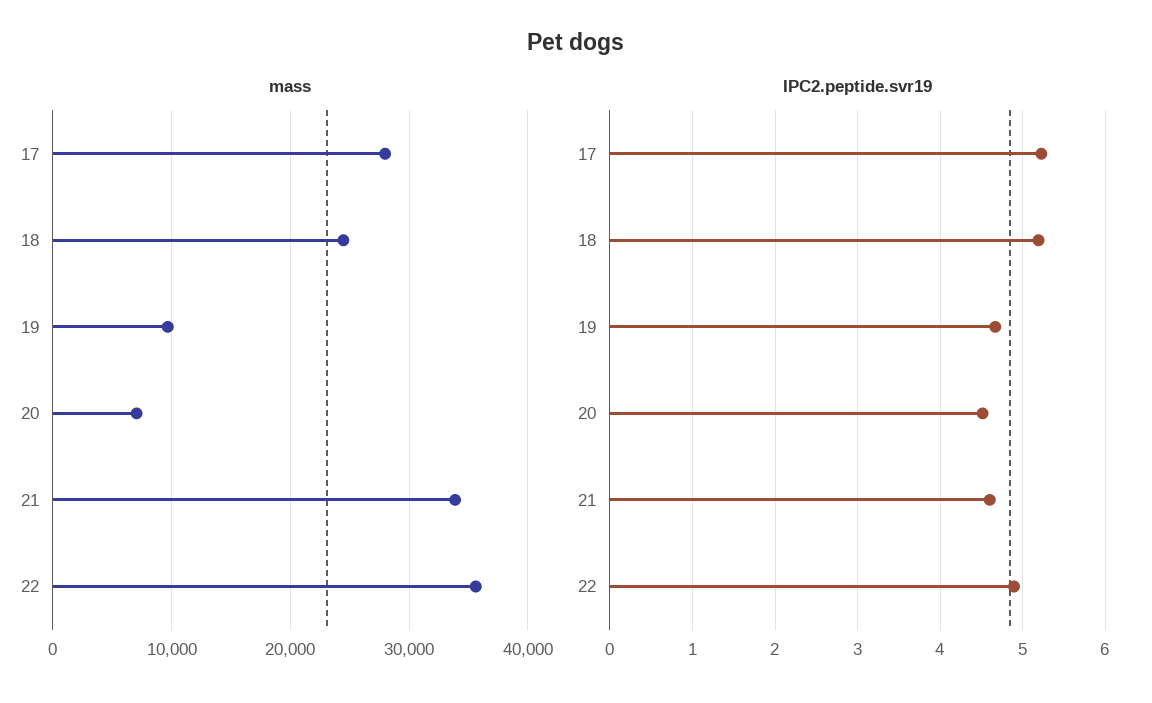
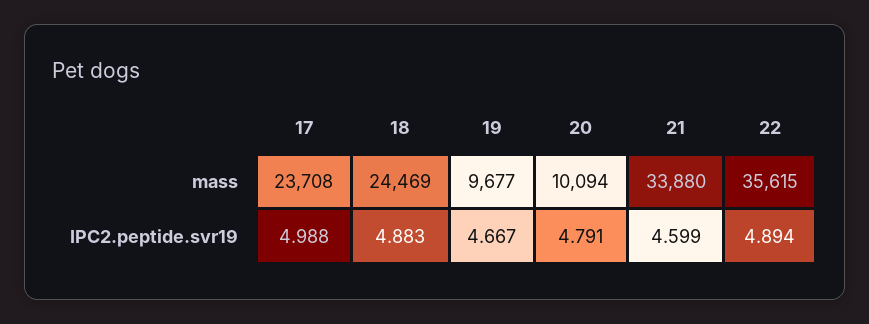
mass, 17: 28000 -> 23708
mass, 20: 7000 -> 10094
IPC2.peptide.svr19, 17: 5.2 -> 4.988
IPC2.peptide.svr19, 18: 5.2 -> 4.883
IPC2.peptide.svr19, 20: 4.5 -> 4.791

